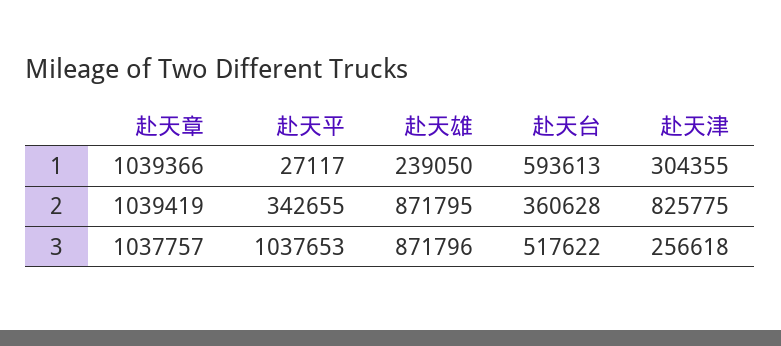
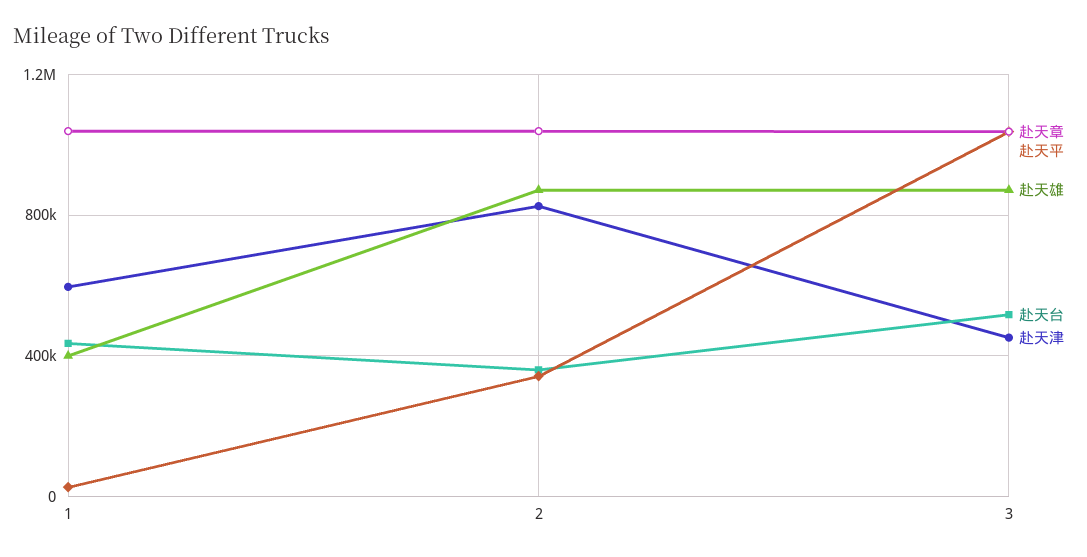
赴天雄, 1: 239050 -> 400000
赴天台, 1: 593613 -> 450000
赴天津, 1: 304355 -> 600000
赴天津, 3: 256618 -> 450000

